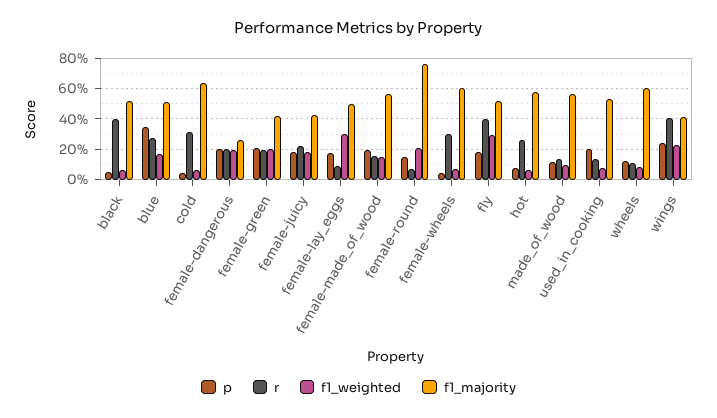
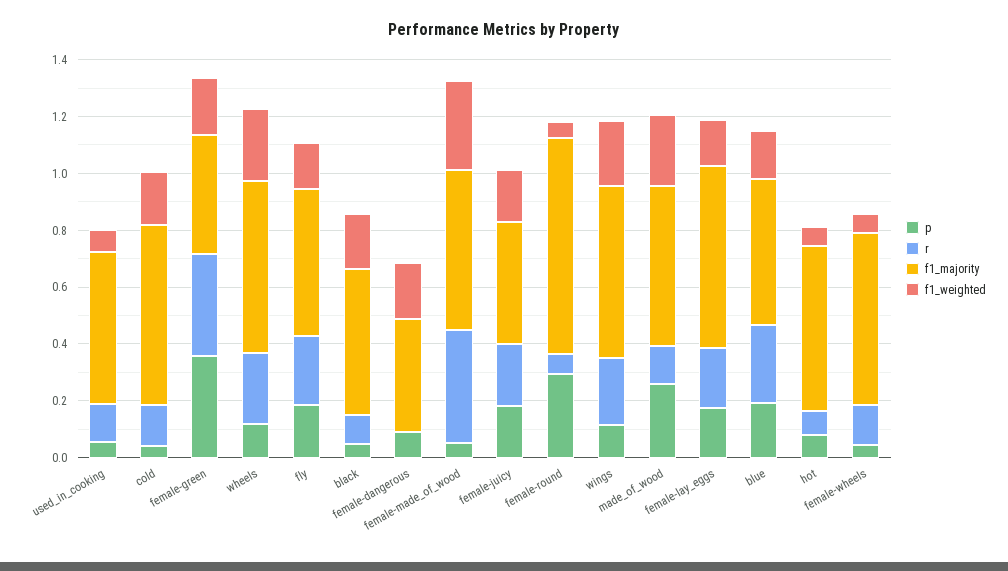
r, black: 0.4 -> 0.1
f1_weighted, black: 0.05 -> 0.2
p, blue: 0.35 -> 0.2
r, cold: 0.3 -> 0.15
f1_weighted, cold: 0.05 -> 0.2
p, female-dangerous: 0.2 -> 0.1
r, female-dangerous: 0.2 -> 0
f1_majority, female-dangerous: 0.25 -> 0.4
p, female-green: 0.2 -> 0.35
r, female-green: 0.2 -> 0.35
r, female-lay_eggs: 0.1 -> 0.2
f1_weighted, female-lay_eggs: 0.3 -> 0.15
f1_majority, female-lay_eggs: 0.5 -> 0.65
p, female-made_of_wood: 0.2 -> 0.05
r, female-made_of_wood: 0.15 -> 0.4
f1_weighted, female-made_of_wood: 0.15 -> 0.3
p, female-round: 0.15 -> 0.3
f1_weighted, female-round: 0.2 -> 0.05
r, female-wheels: 0.3 -> 0.15
r, fly: 0.4 -> 0.25
f1_weighted, fly: 0.3 -> 0.15
r, hot: 0.25 -> 0.1
p, made_of_wood: 0.1 -> 0.25
f1_weighted, made_of_wood: 0.1 -> 0.25
p, used_in_cooking: 0.2 -> 0.05
r, wheels: 0.1 -> 0.25
f1_weighted, wheels: 0.1 -> 0.25
p, wings: 0.25 -> 0.1
r, wings: 0.4 -> 0.25
f1_majority, wings: 0.4 -> 0.6

